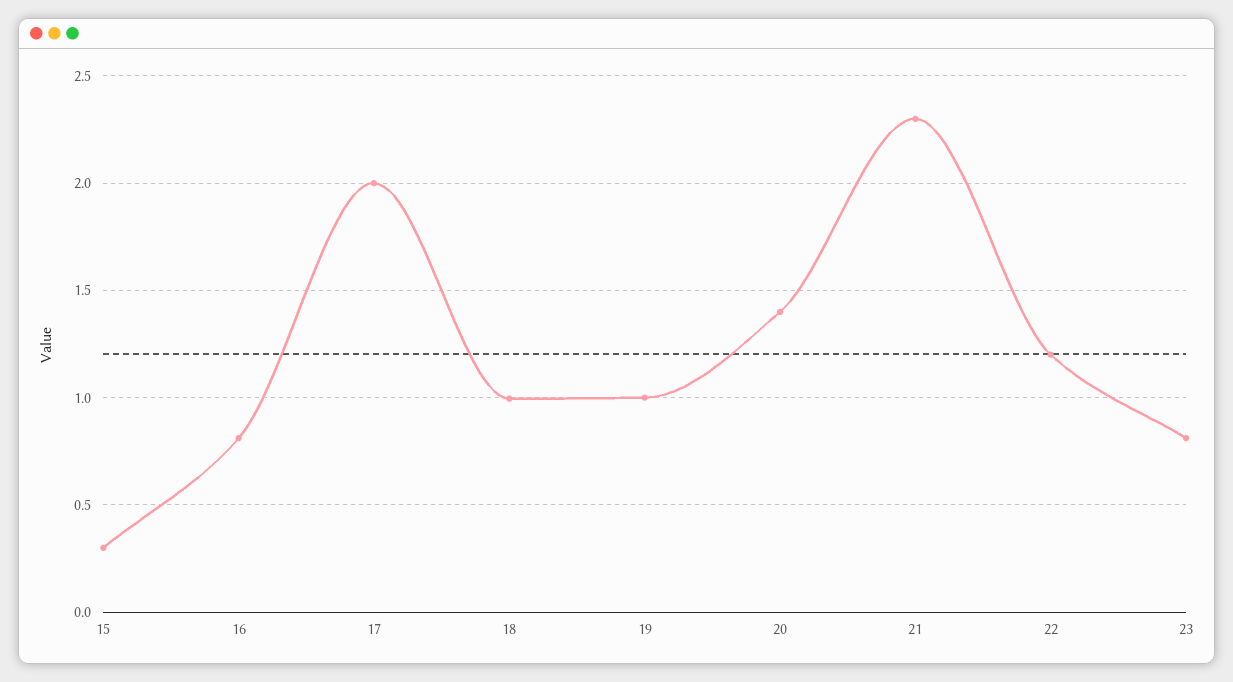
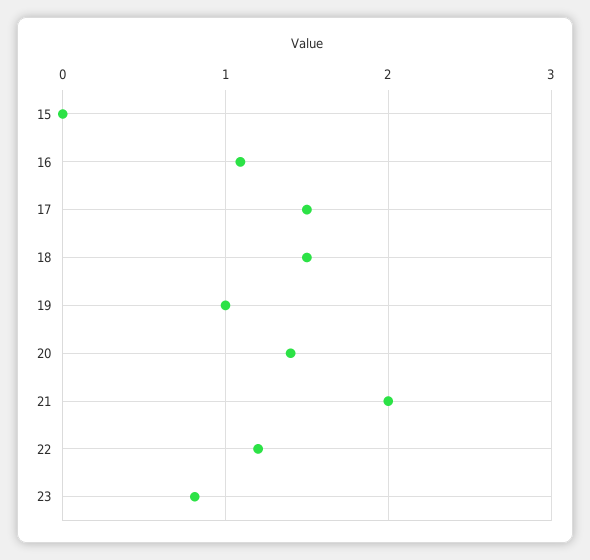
15: 0.3 -> 0
16: 0.8 -> 1.1
17: 2 -> 1.5
18: 1 -> 1.5
21: 2.3 -> 2

